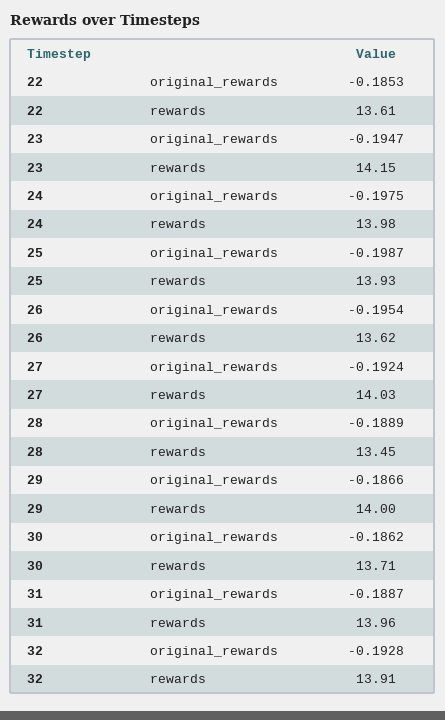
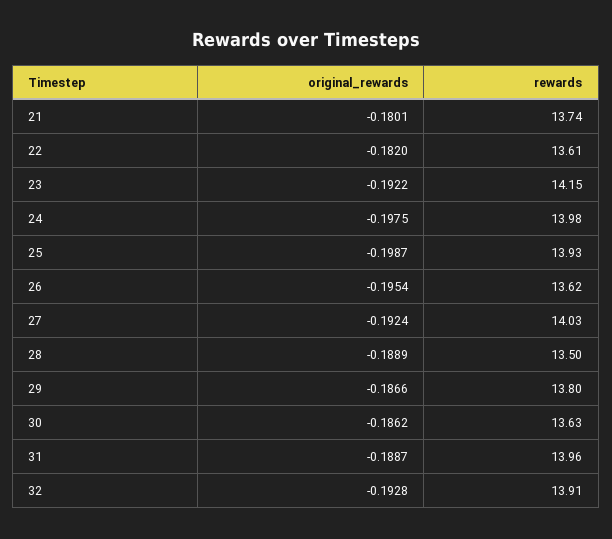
22, original_rewards: -0.1853 -> -0.182
23, original_rewards: -0.1947 -> -0.1922
28, rewards: 13.45 -> 13.5
29, rewards: 14 -> 13.8
30, rewards: 13.71 -> 13.63
21, original_rewards: none -> -0.1801
21, rewards: none -> 13.74

